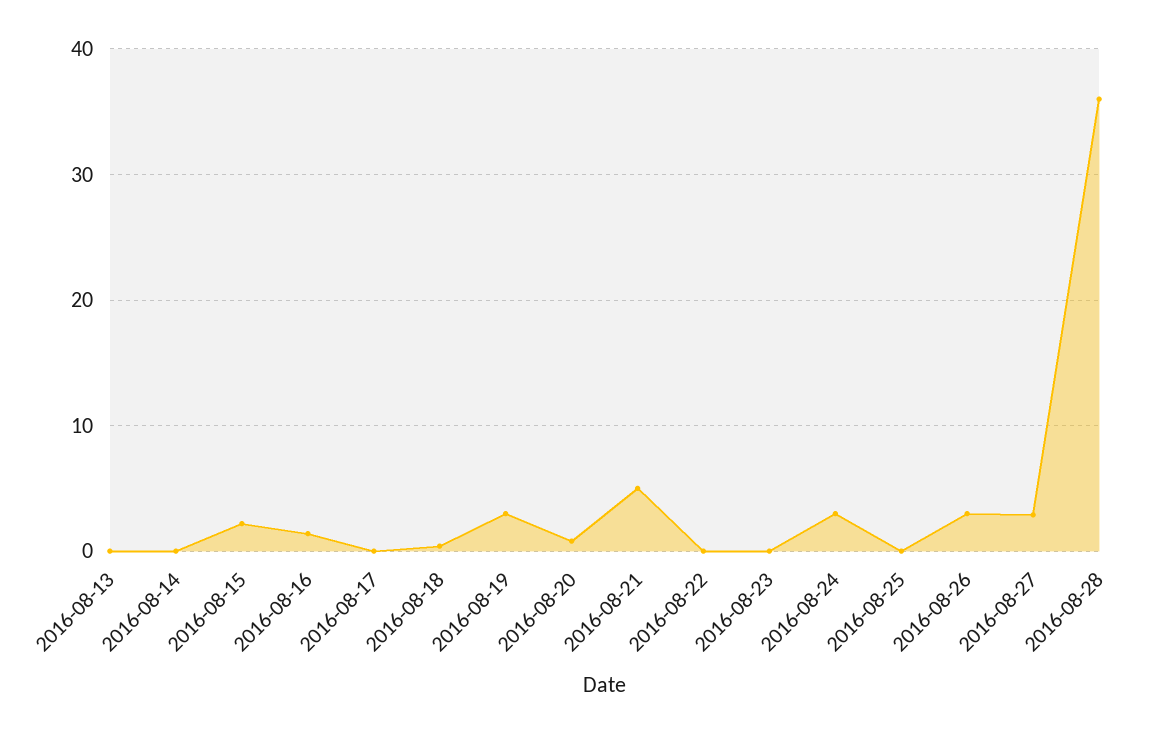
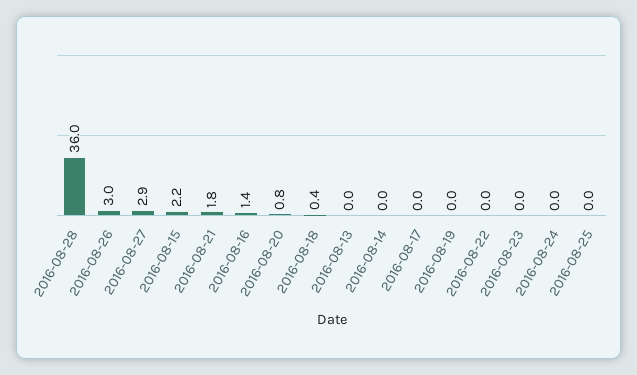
2016-08-19: 3 -> 0
2016-08-21: 5 -> 1.8
2016-08-24: 3 -> 0

